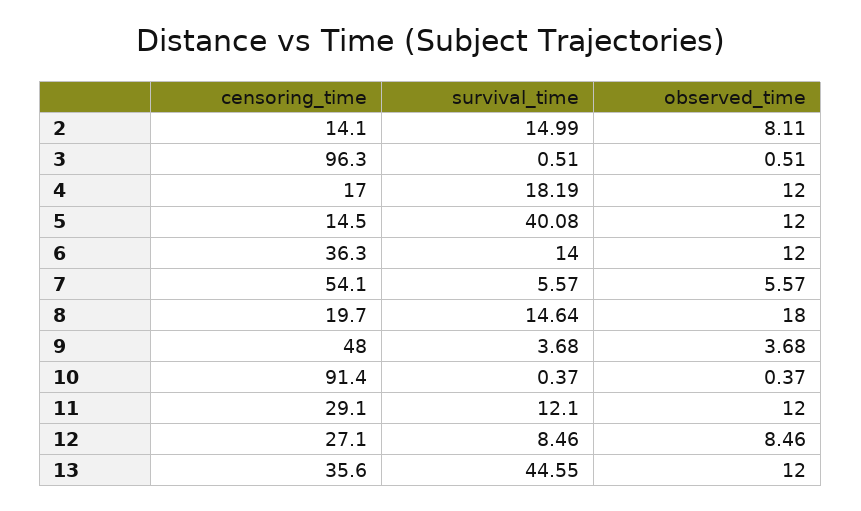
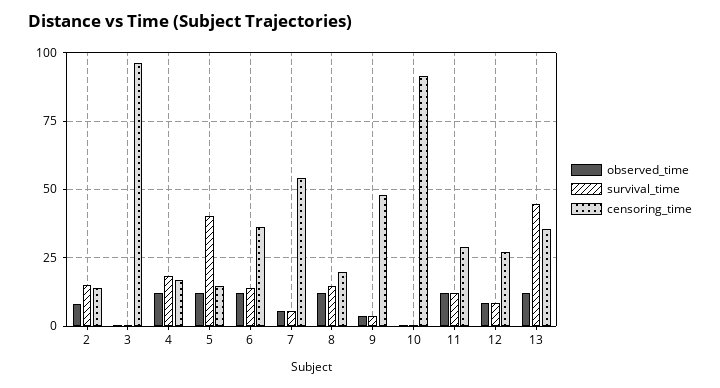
observed_time, 8: 18 -> 12.5

